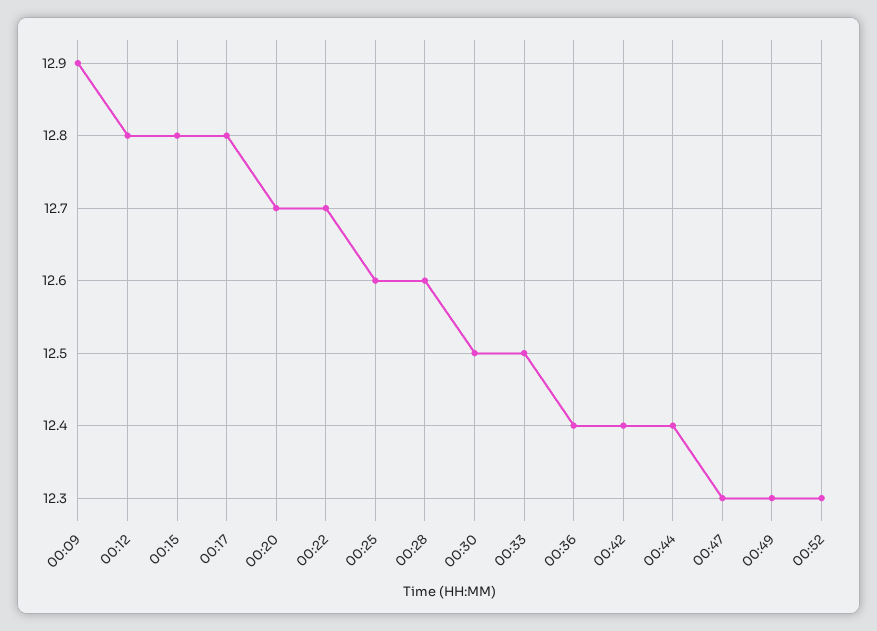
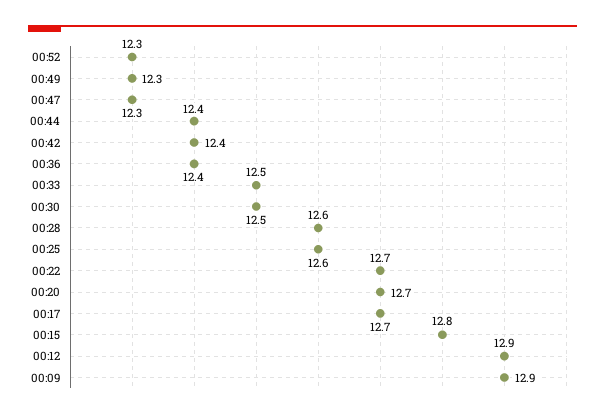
00:12: 12.8 -> 12.9
00:17: 12.8 -> 12.7

